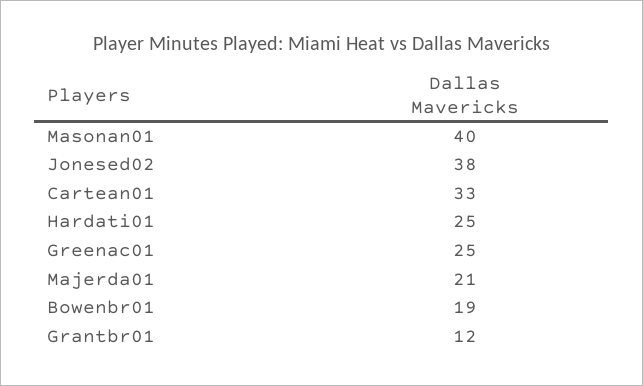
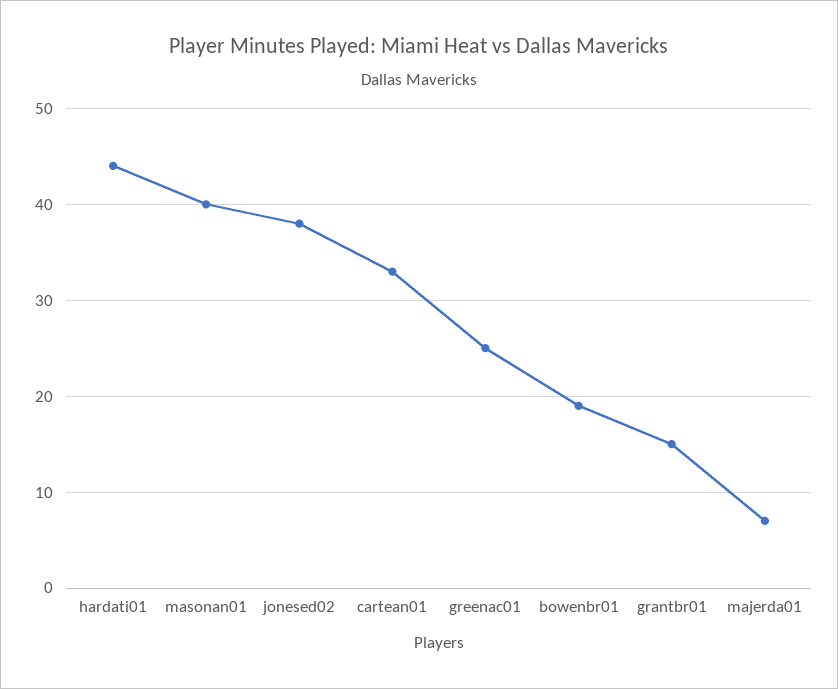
Hardati01: 25 -> 44
Majerda01: 21 -> 7
Grantbr01: 12 -> 15

